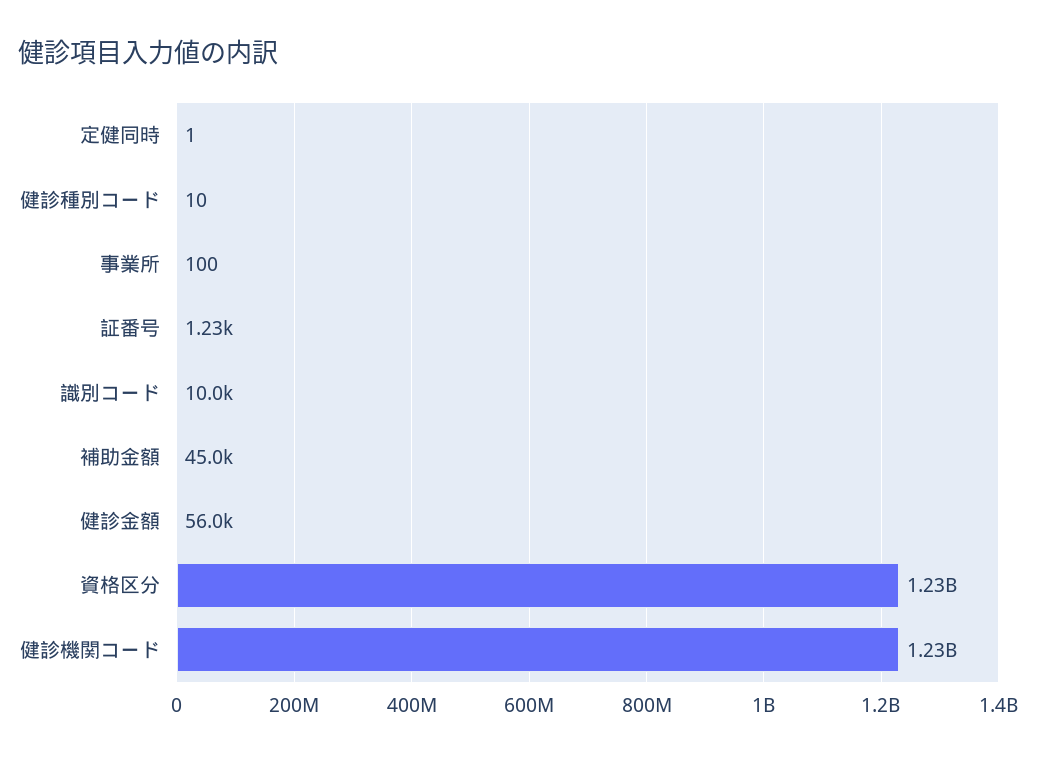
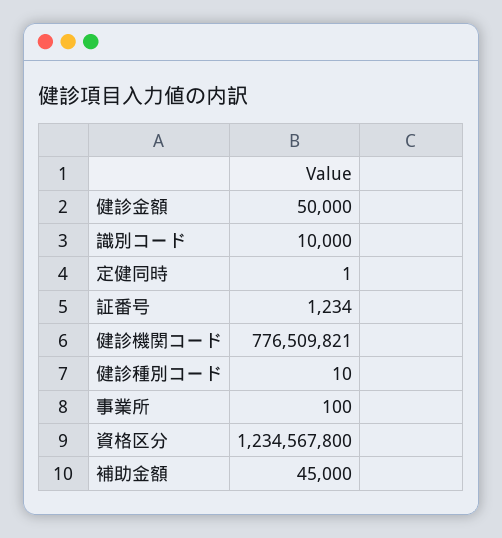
健診金額: 56000 -> 50000
健診機関コード: 1230000000 -> 776509821

